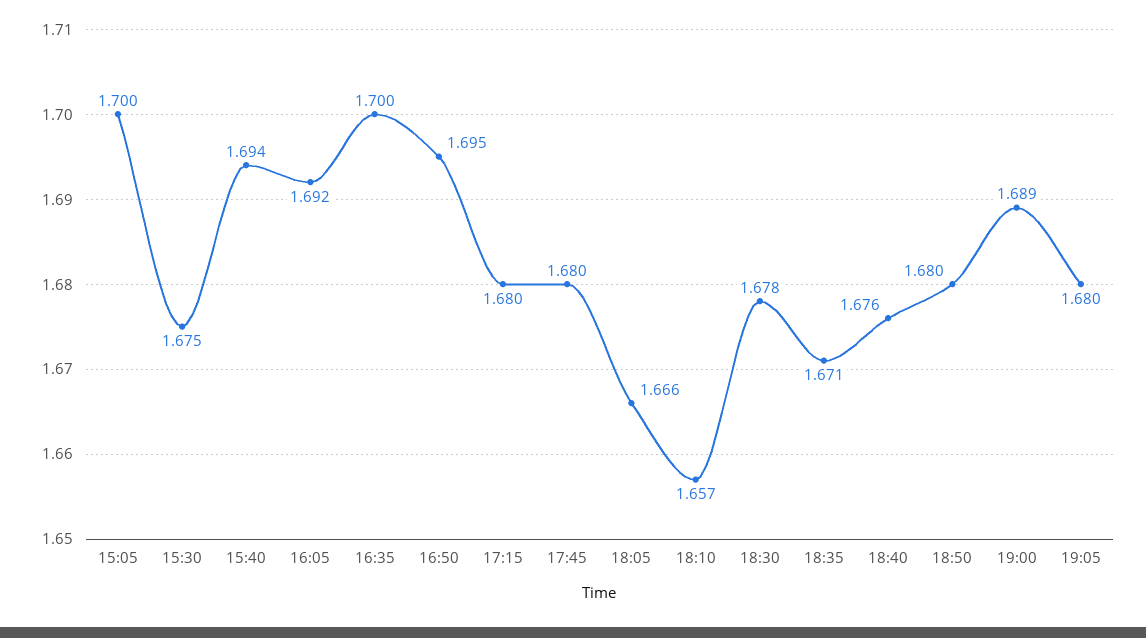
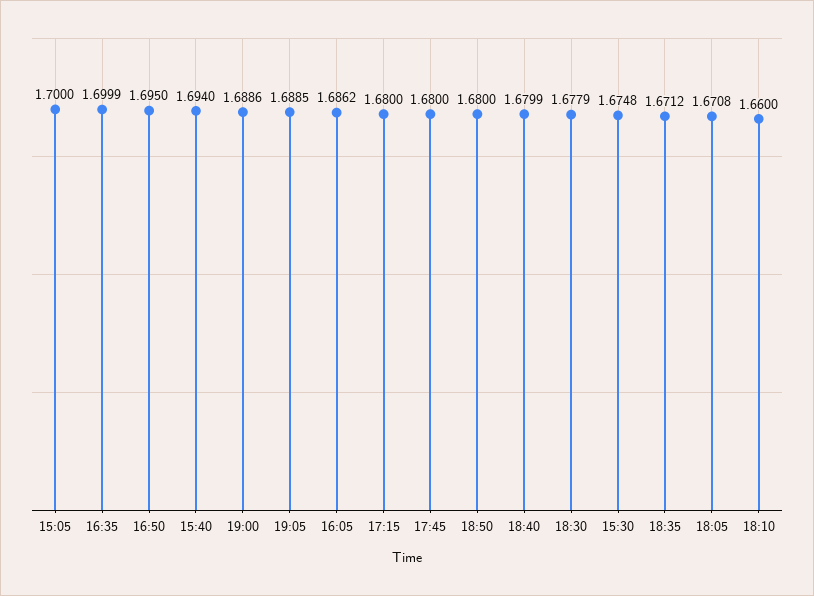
16:05: 1.692 -> 1.6862
18:05: 1.666 -> 1.6708
18:10: 1.657 -> 1.66
18:40: 1.676 -> 1.6799
19:05: 1.68 -> 1.6885

